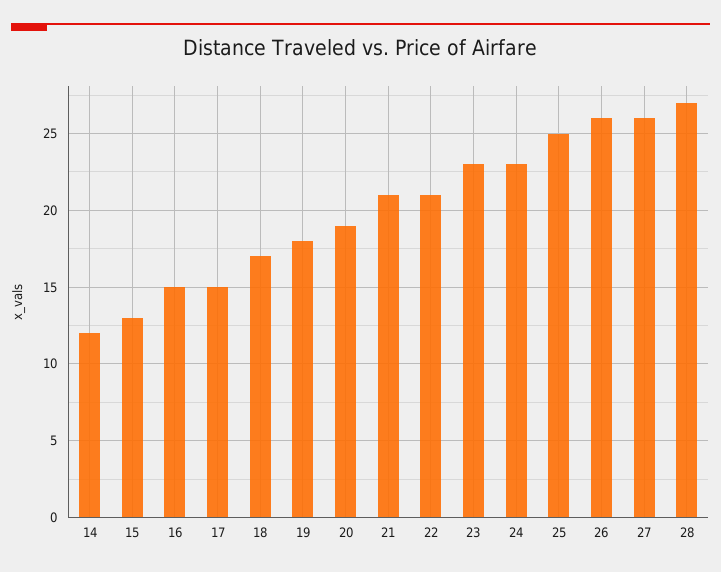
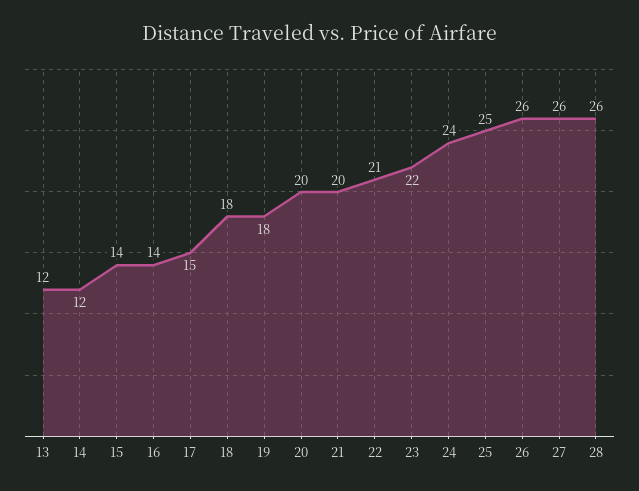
15: 13 -> 14
16: 15 -> 14
18: 17 -> 18
20: 19 -> 20
21: 21 -> 20
23: 23 -> 22
24: 23 -> 24
28: 27 -> 26
13: none -> 12

